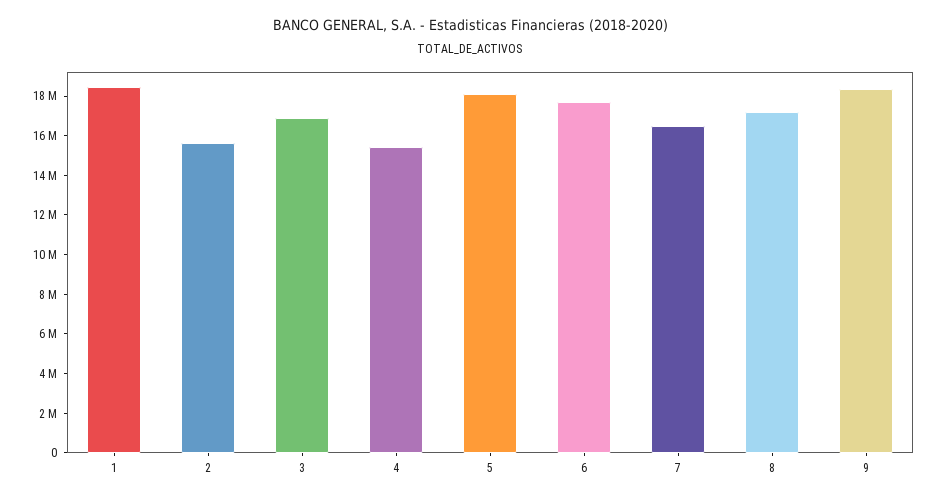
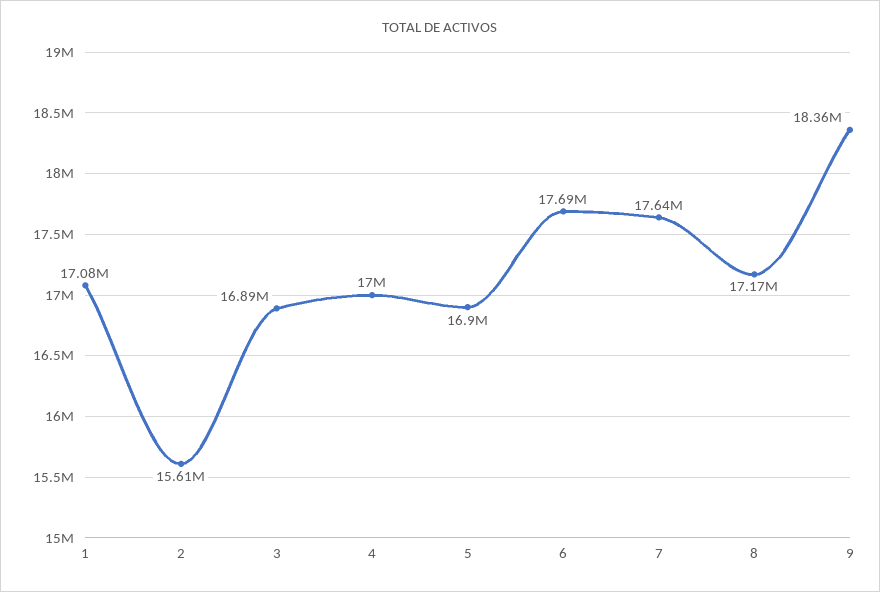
1: 18500000 -> 17080000
4: 15500000 -> 17000000
5: 18000000 -> 16900000
7: 16500000 -> 17640000

